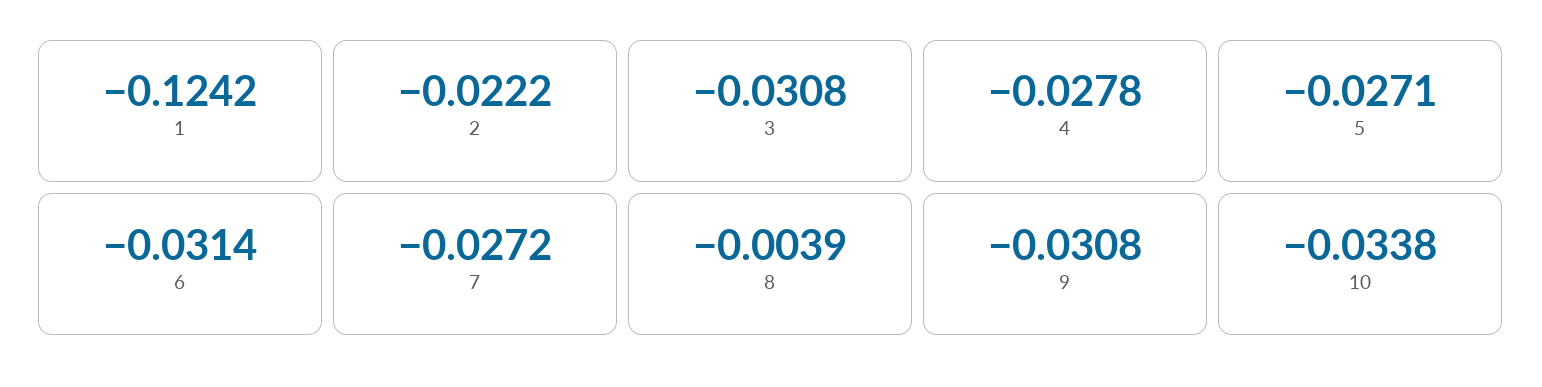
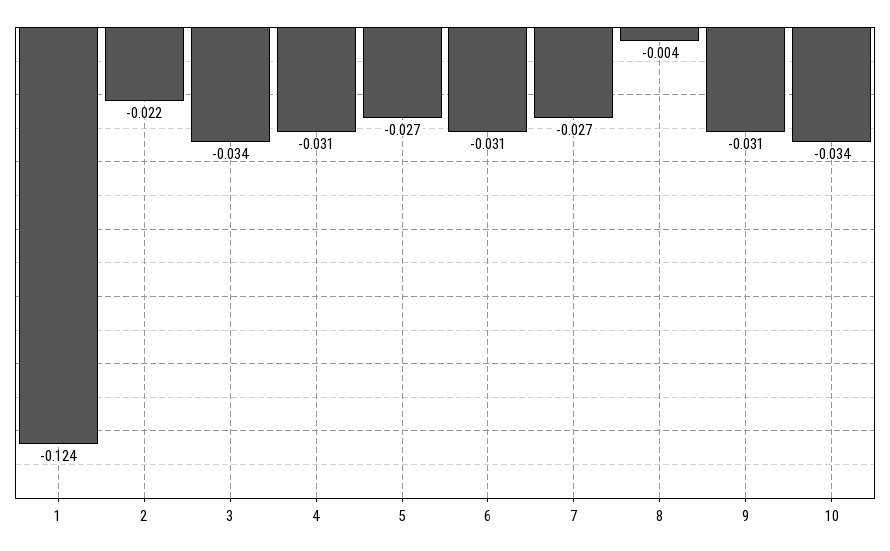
3: -0.0308 -> -0.034
4: -0.0278 -> -0.031

